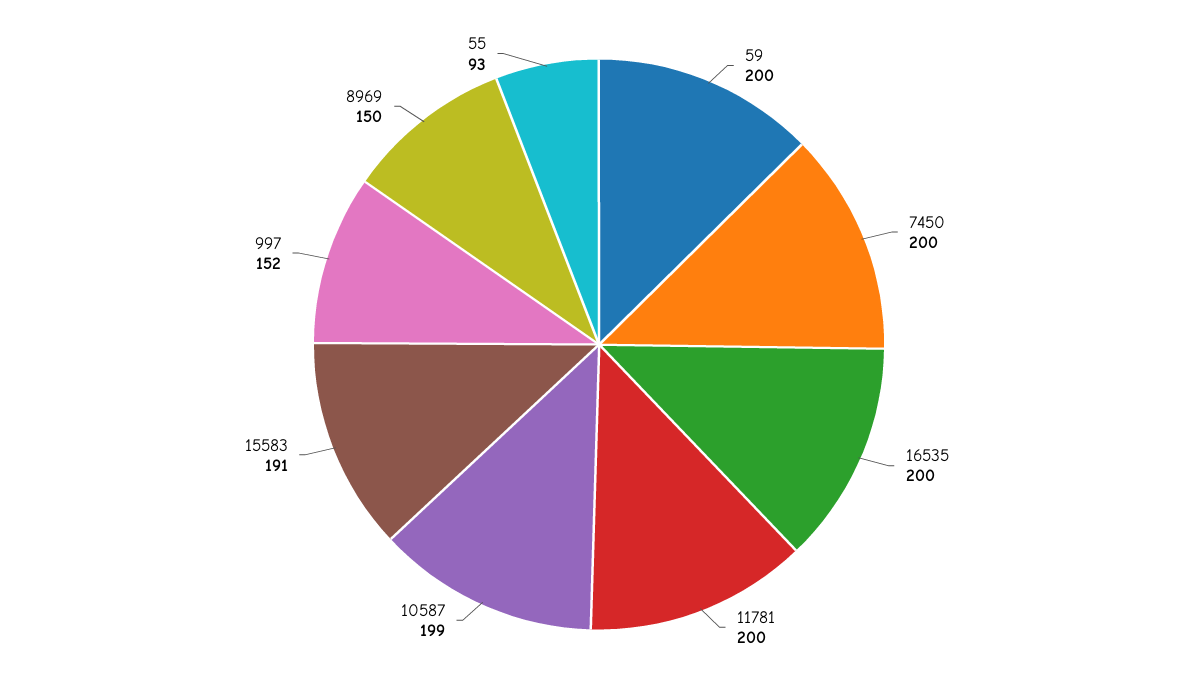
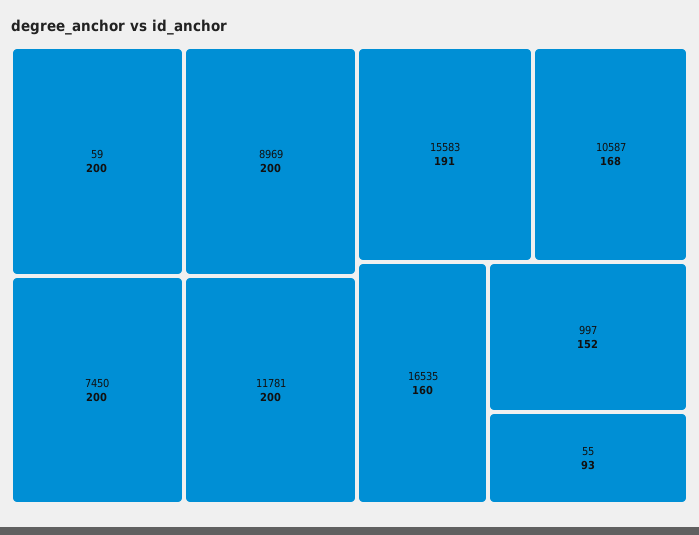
16535: 200 -> 160
10587: 199 -> 168
8969: 150 -> 200

